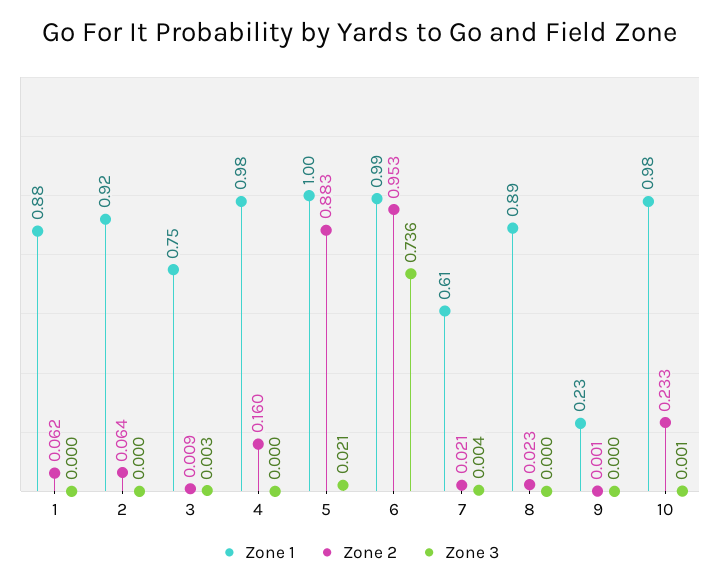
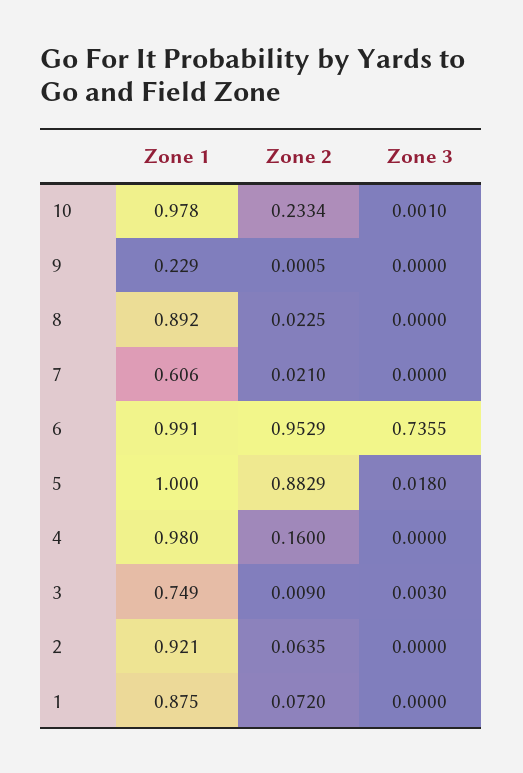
Zone 2, 1: 0.062 -> 0.072
Zone 3, 5: 0.021 -> 0.018
Zone 3, 7: 0.004 -> 0

